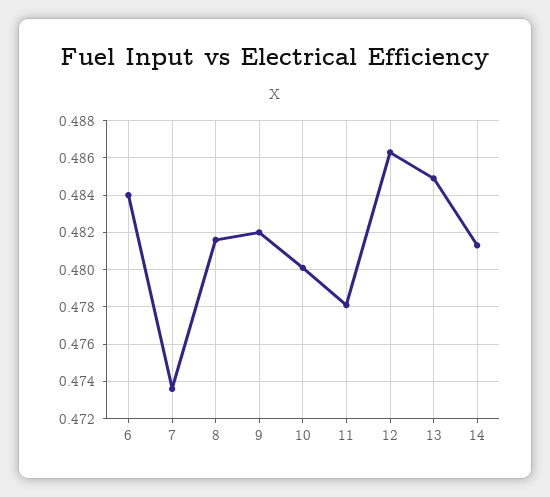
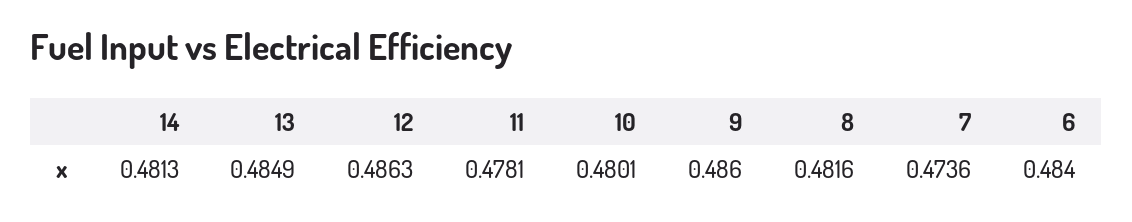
9: 0.482 -> 0.486

